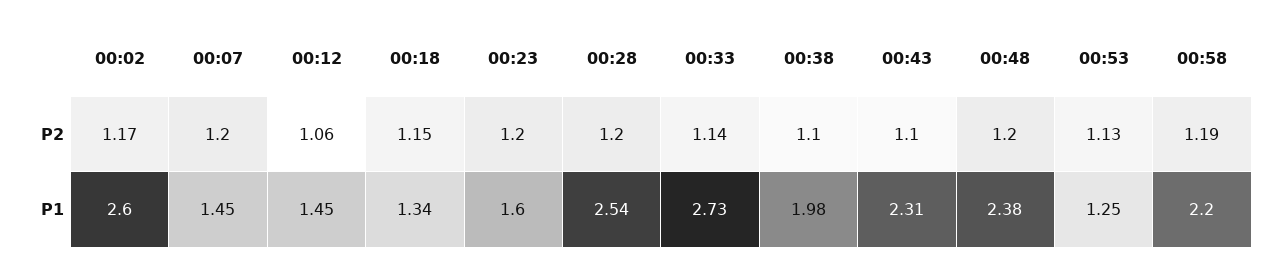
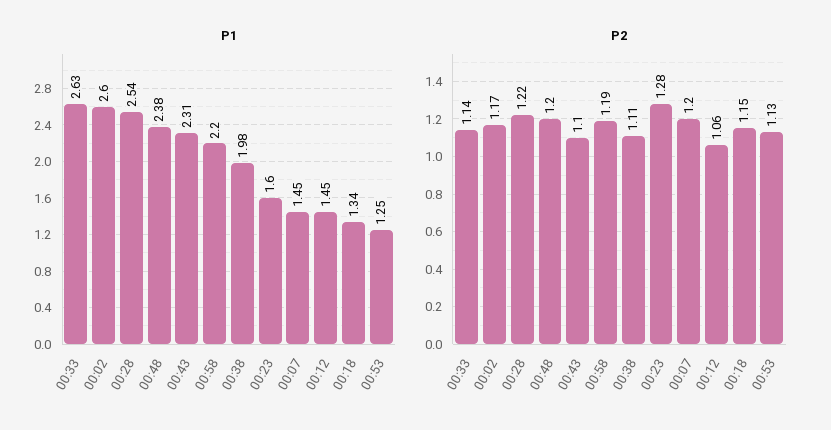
P2, 00:23: 1.2 -> 1.28
P2, 00:28: 1.2 -> 1.22
P2, 00:38: 1.1 -> 1.11
P1, 00:33: 2.73 -> 2.63

